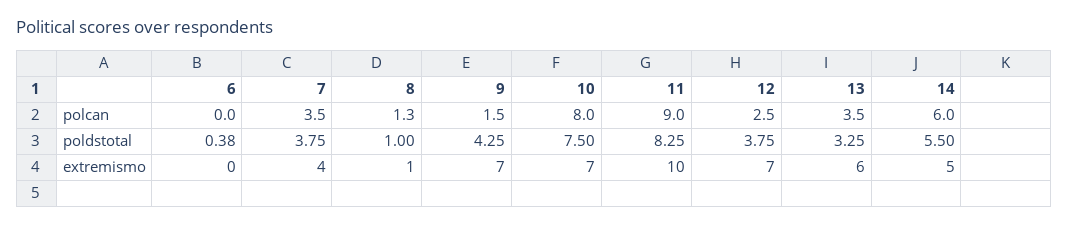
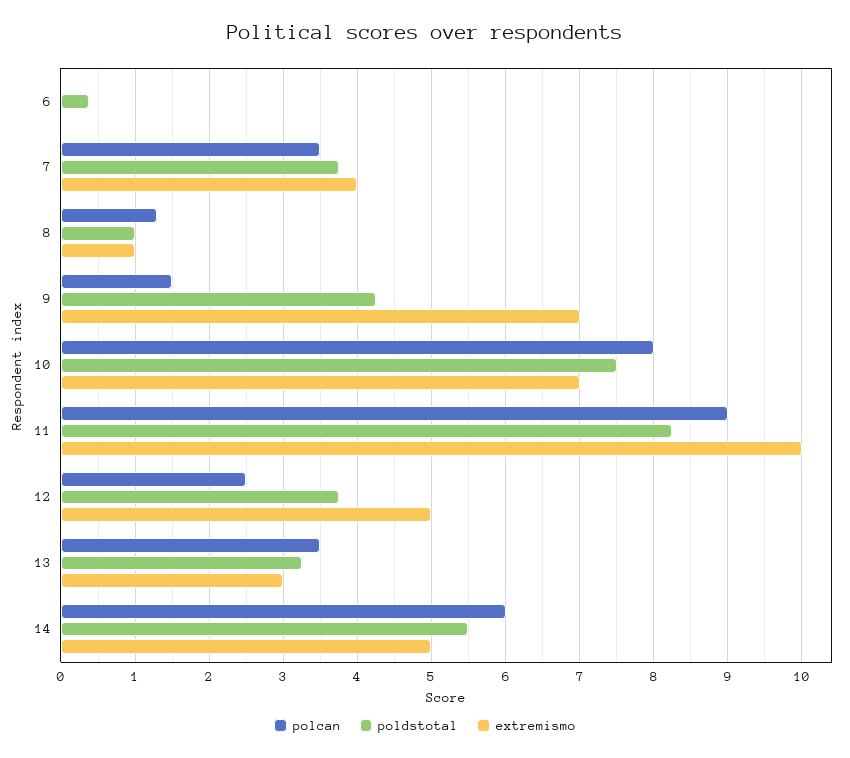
extremismo, 12: 7 -> 5
extremismo, 13: 6 -> 3

